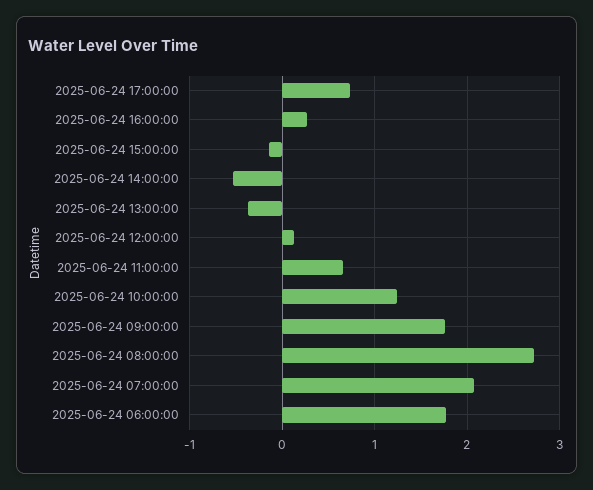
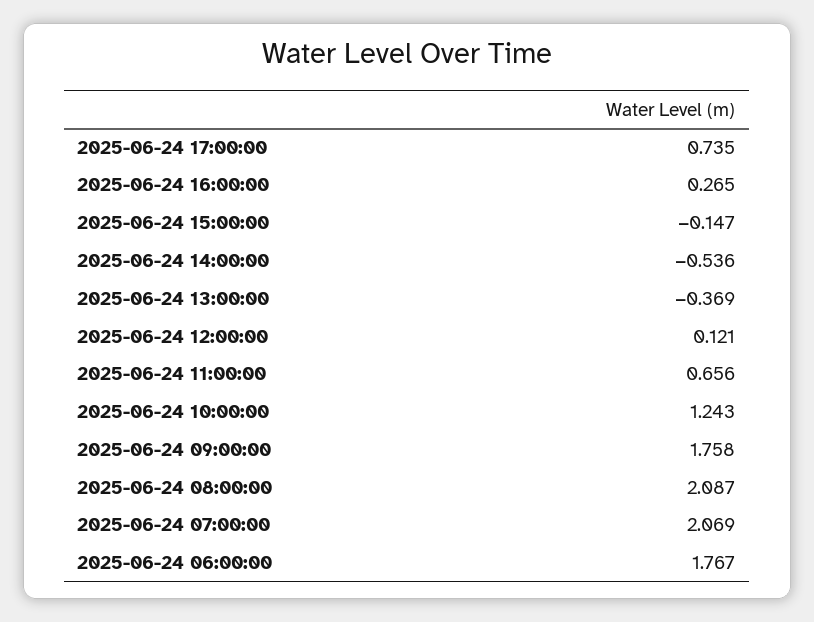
2025-06-24 08:00:00: 2.7 -> 2.087

